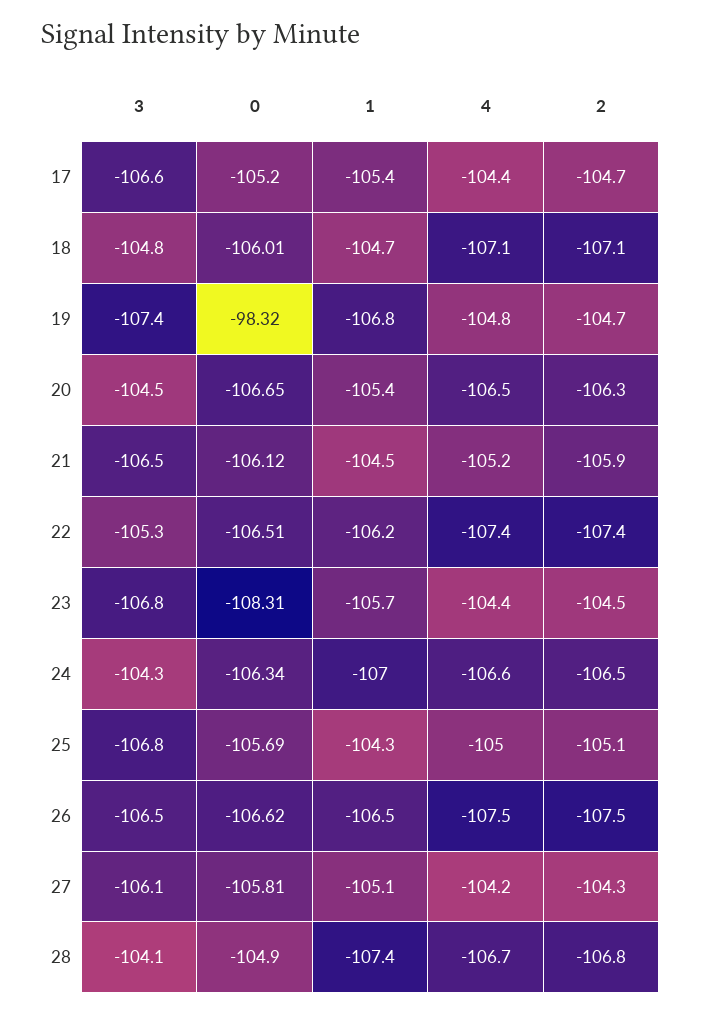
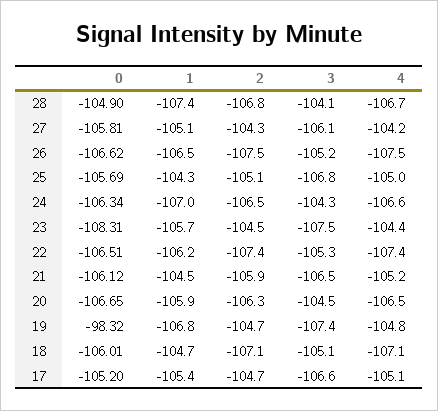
4, 17: -104.4 -> -105.1
3, 18: -104.8 -> -105.1
1, 20: -105.4 -> -105.9
3, 23: -106.8 -> -107.5
3, 26: -106.5 -> -105.2

